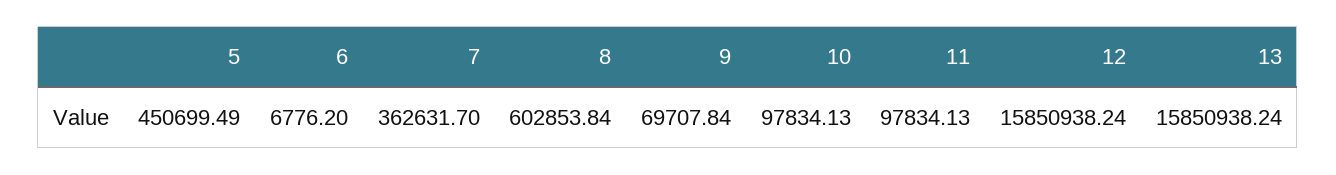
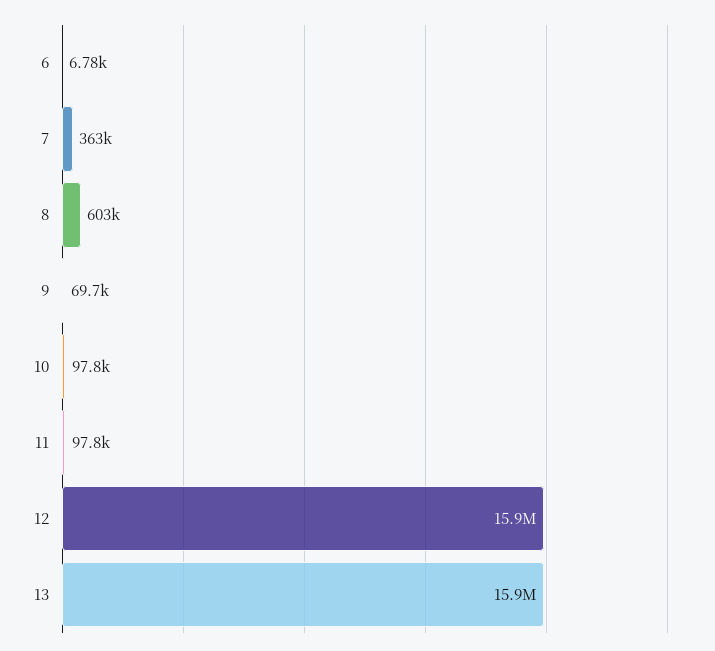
5: 450699.49 -> none

